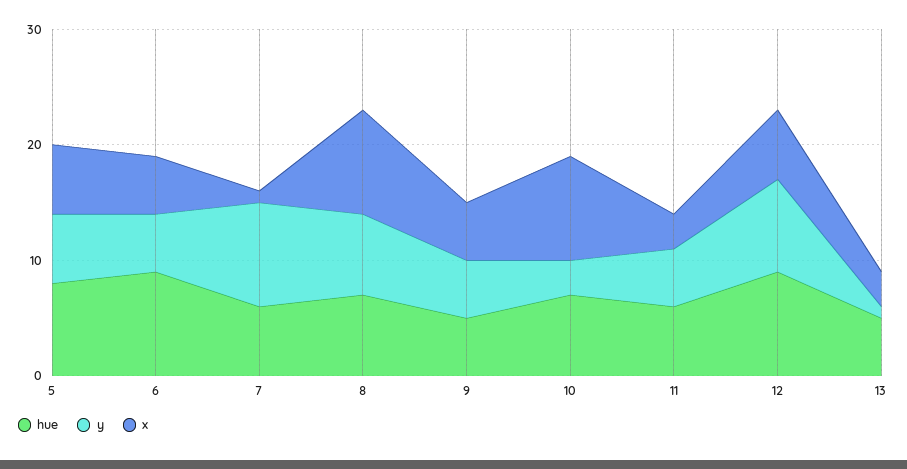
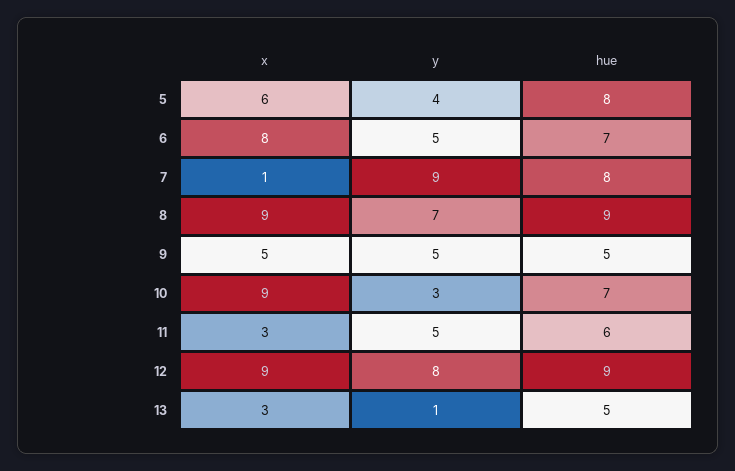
y, 5: 6 -> 4
hue, 6: 9 -> 7
x, 6: 5 -> 8
hue, 7: 6 -> 8
hue, 8: 7 -> 9
x, 12: 6 -> 9

